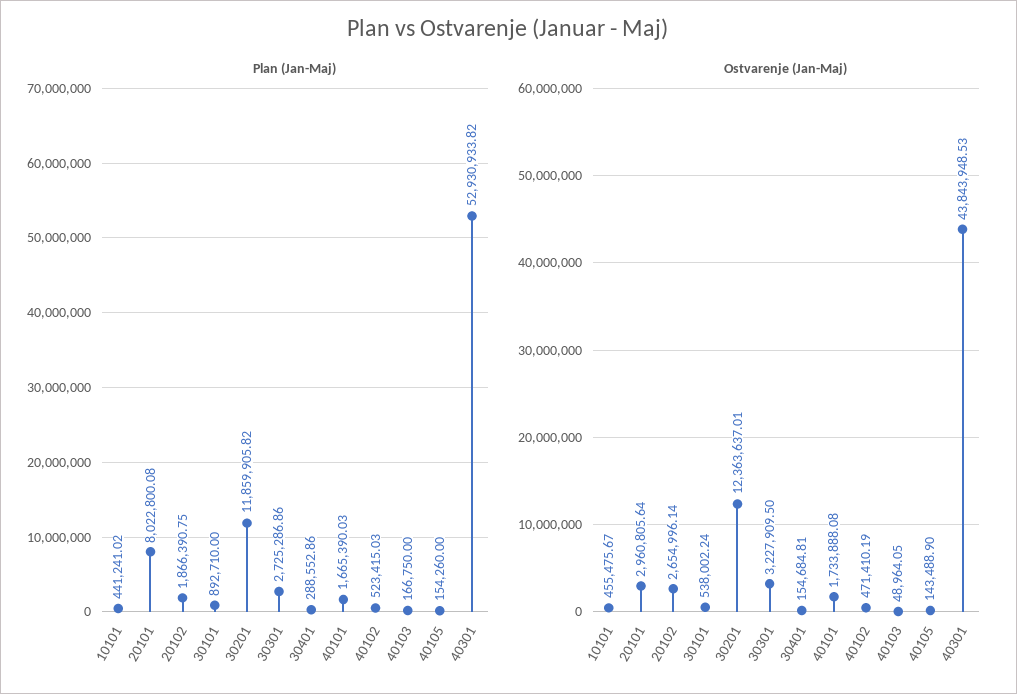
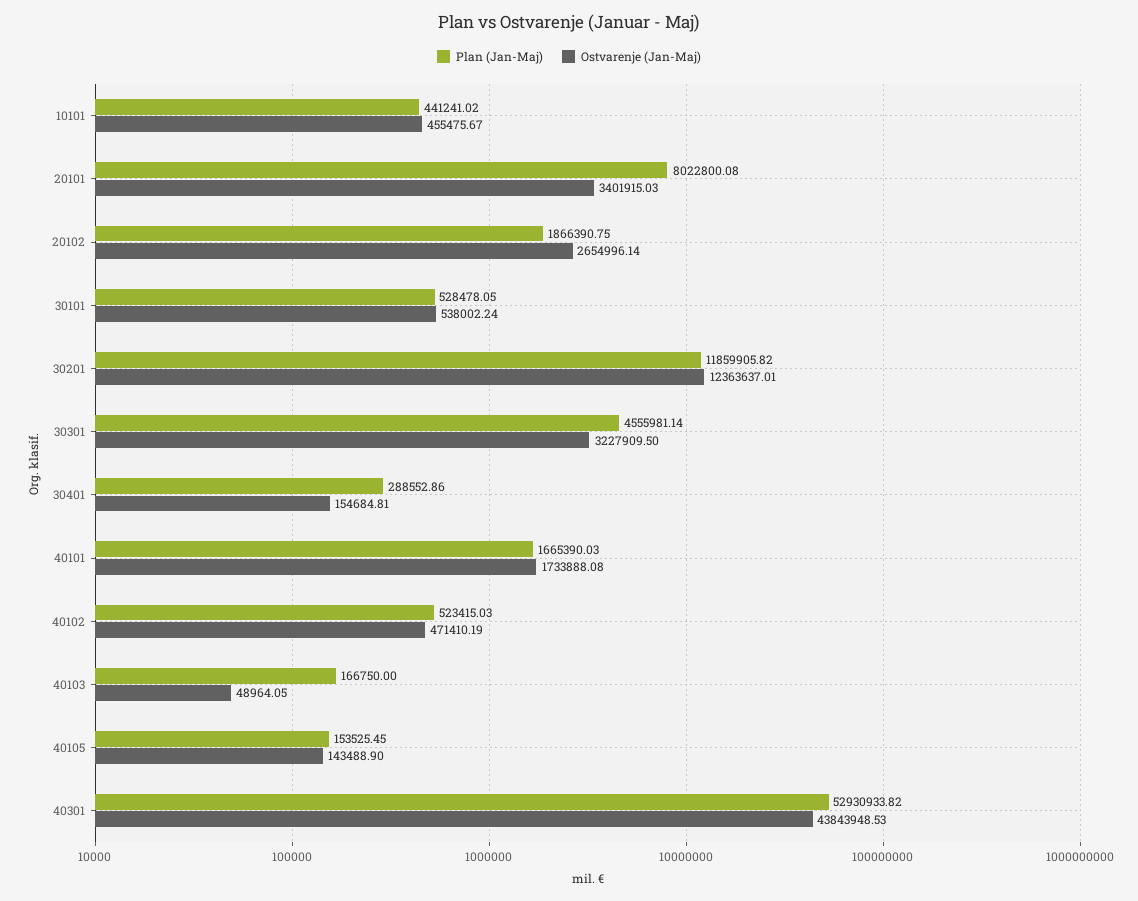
Plan (Jan-Maj), 30101: 892710 -> 528478.05
Plan (Jan-Maj), 30301: 2725286.86 -> 4555981.14
Plan (Jan-Maj), 40105: 154260 -> 153525.45
Ostvarenje (Jan-Maj), 20101: 2960805.64 -> 3401915.03

